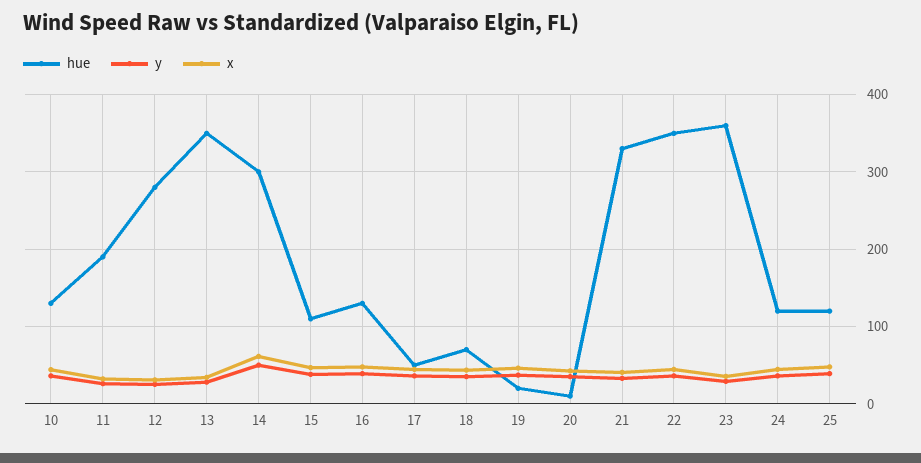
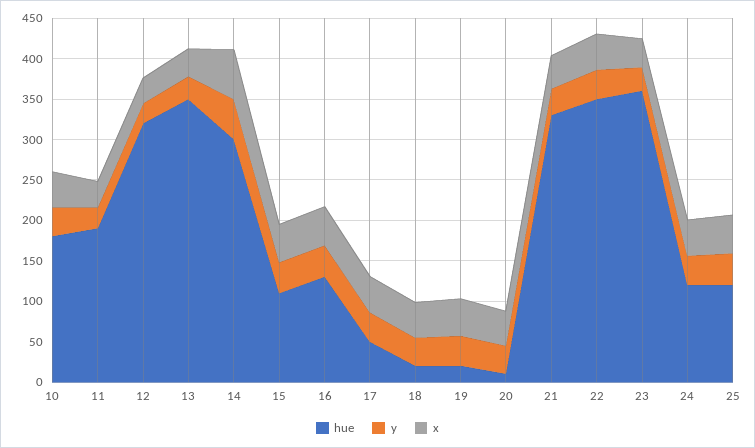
hue, 10: 130 -> 180
hue, 12: 280 -> 320
hue, 18: 70 -> 20

